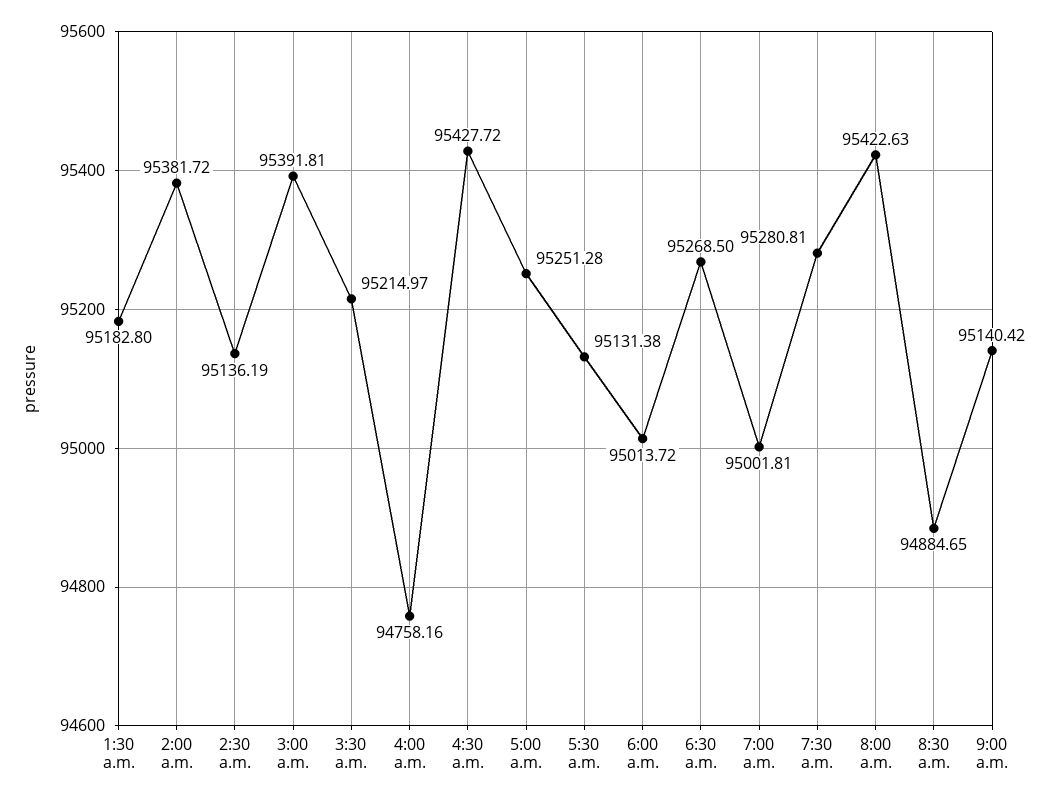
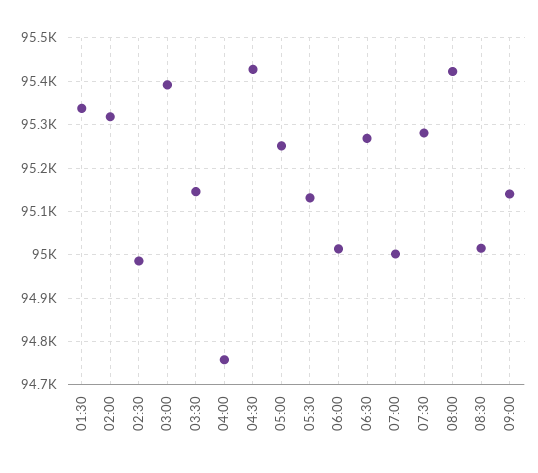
1:30 a.m.: 95182.8 -> 95340
2:00 a.m.: 95381.72 -> 95320
2:30 a.m.: 95136.19 -> 94980
3:30 a.m.: 95214.97 -> 95140
8:30 a.m.: 94884.65 -> 95020

